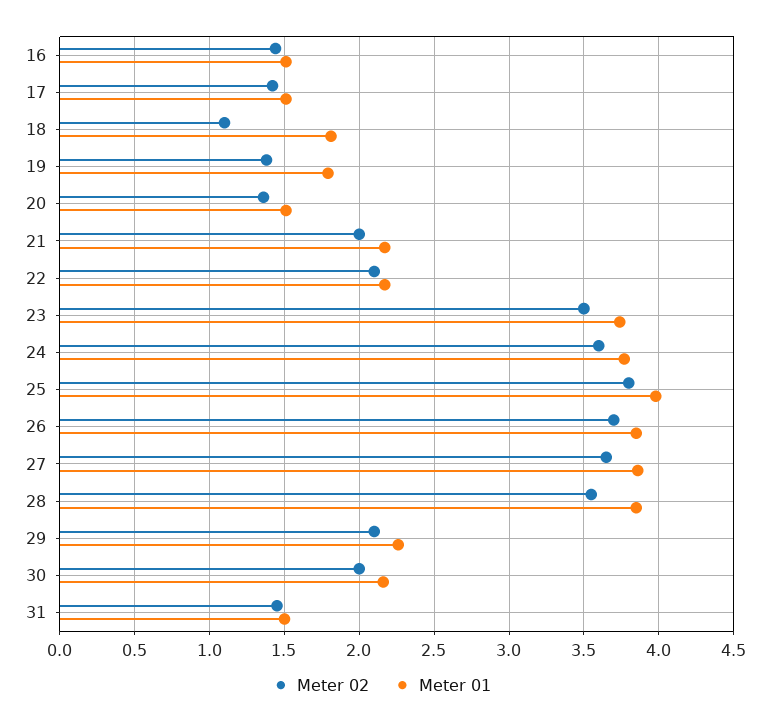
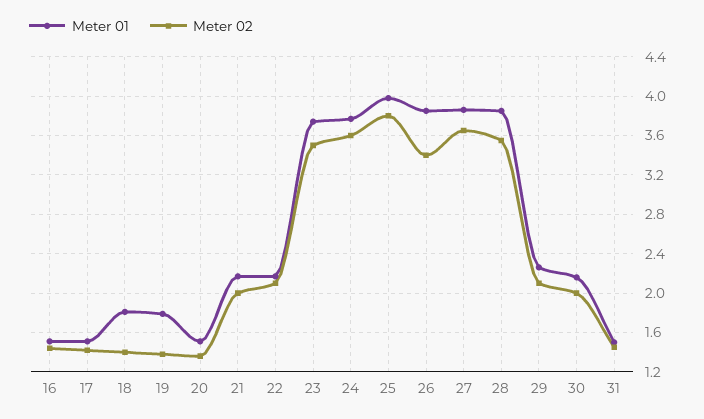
Meter 02, 18: 1.1 -> 1.4
Meter 02, 26: 3.7 -> 3.4

